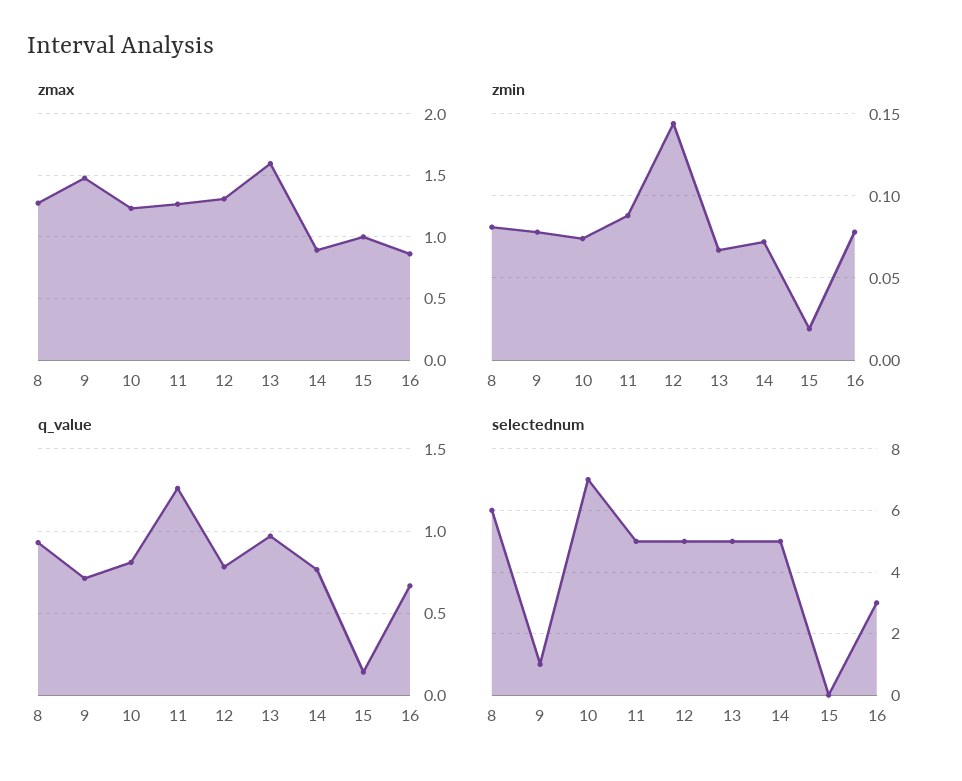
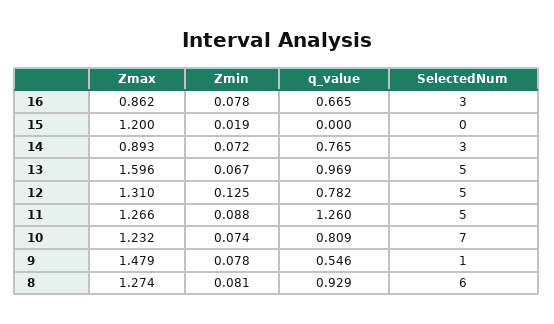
zmax, 15: 1 -> 1.2
zmin, 12: 0.145 -> 0.125
q_value, 9: 0.7 -> 0.546
q_value, 15: 0.15 -> 0
selectednum, 14: 5 -> 3

